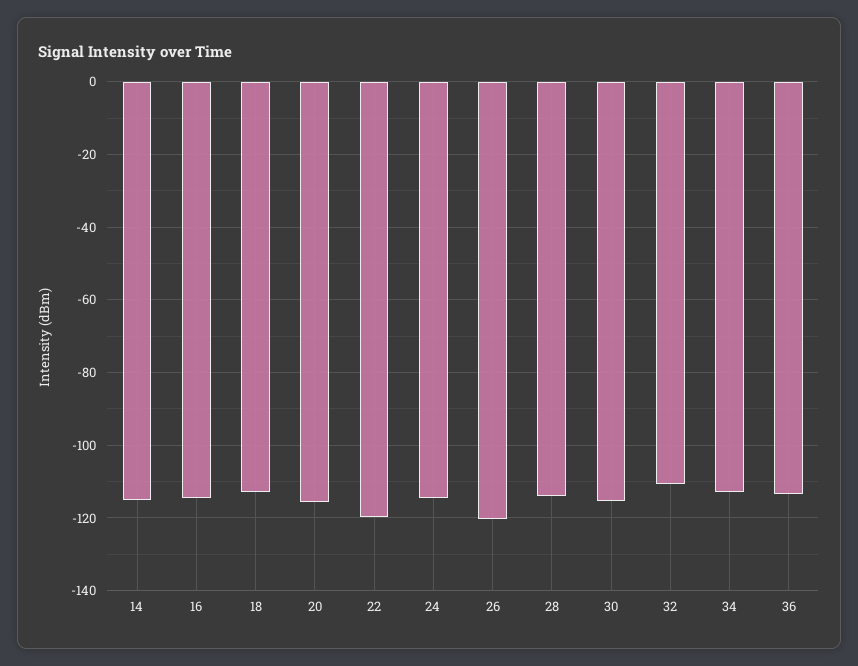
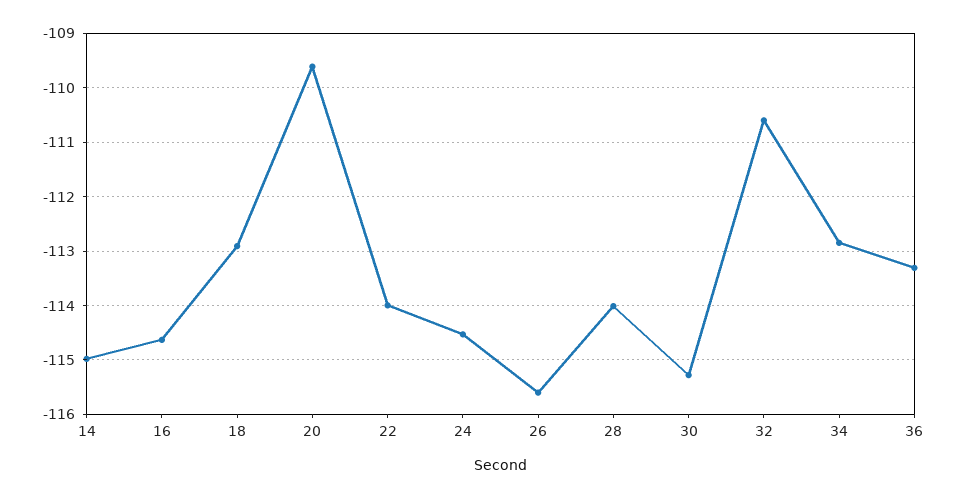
20: -116 -> -109.6
22: -120 -> -114
26: -120 -> -115.6

